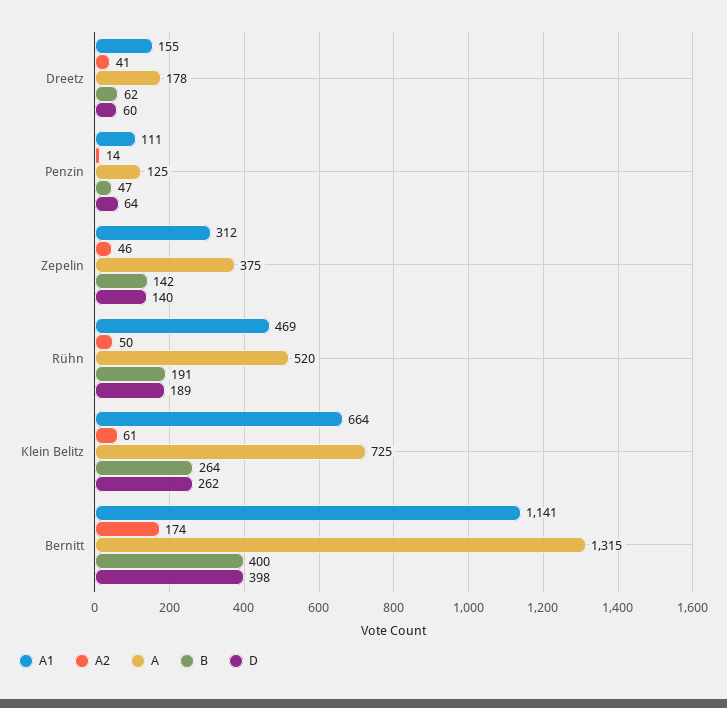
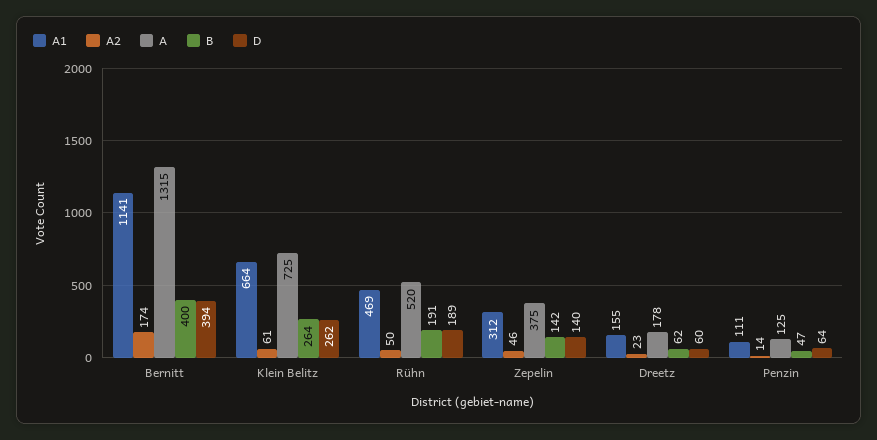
A2, Dreetz: 41 -> 23
D, Bernitt: 398 -> 394

